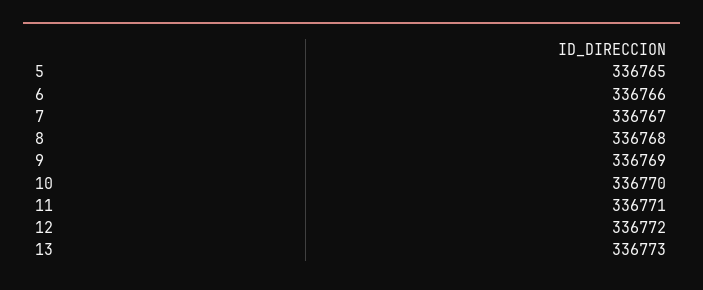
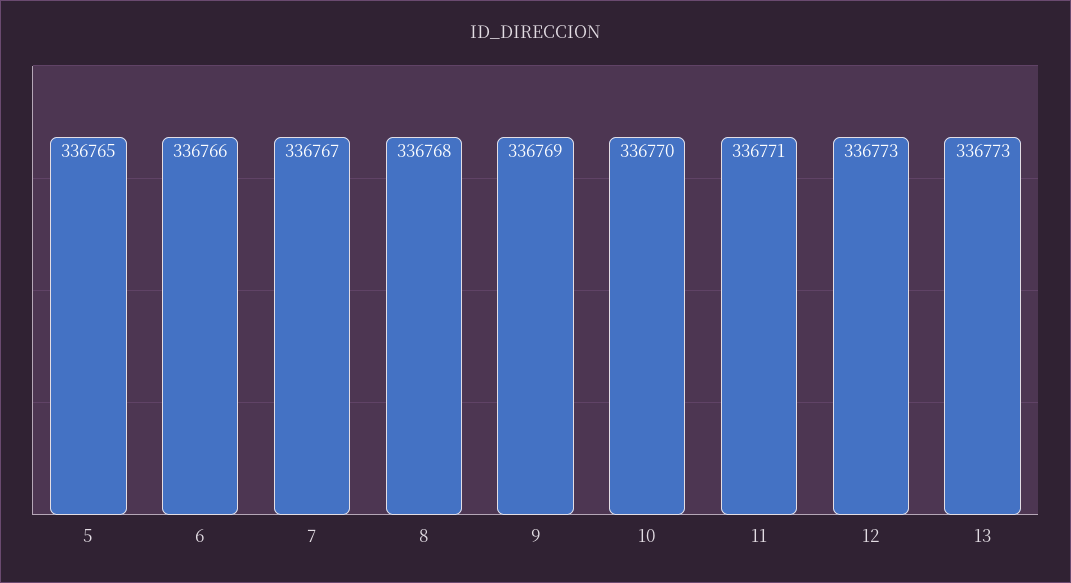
12: 336772 -> 336773

